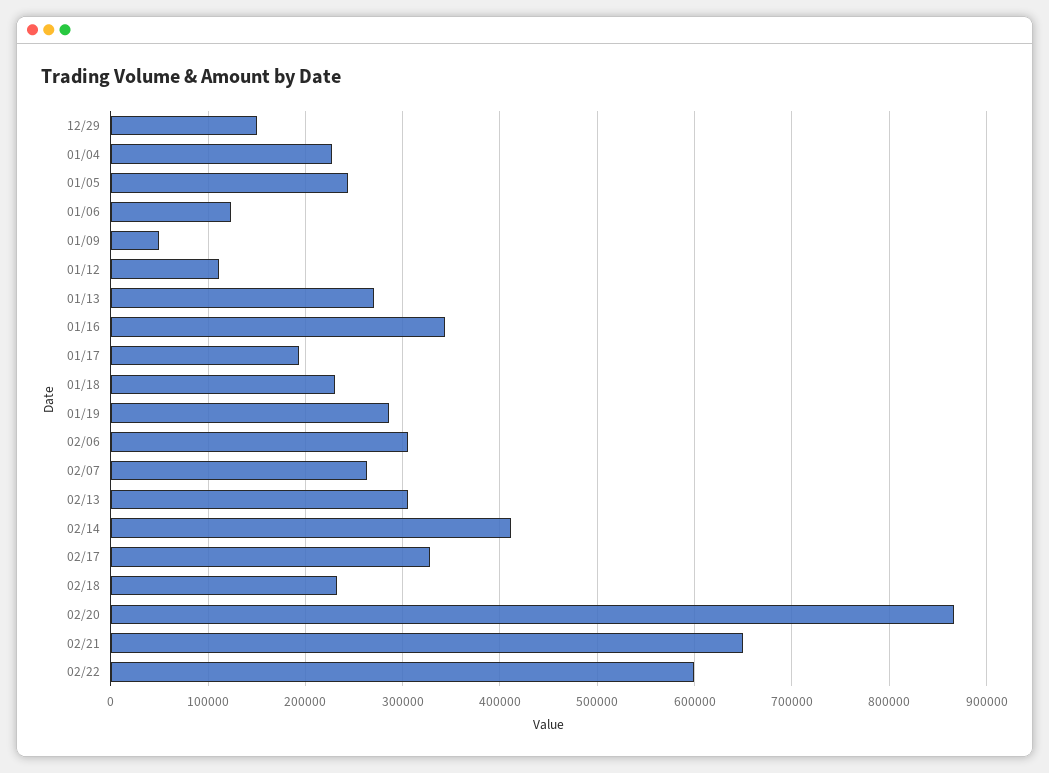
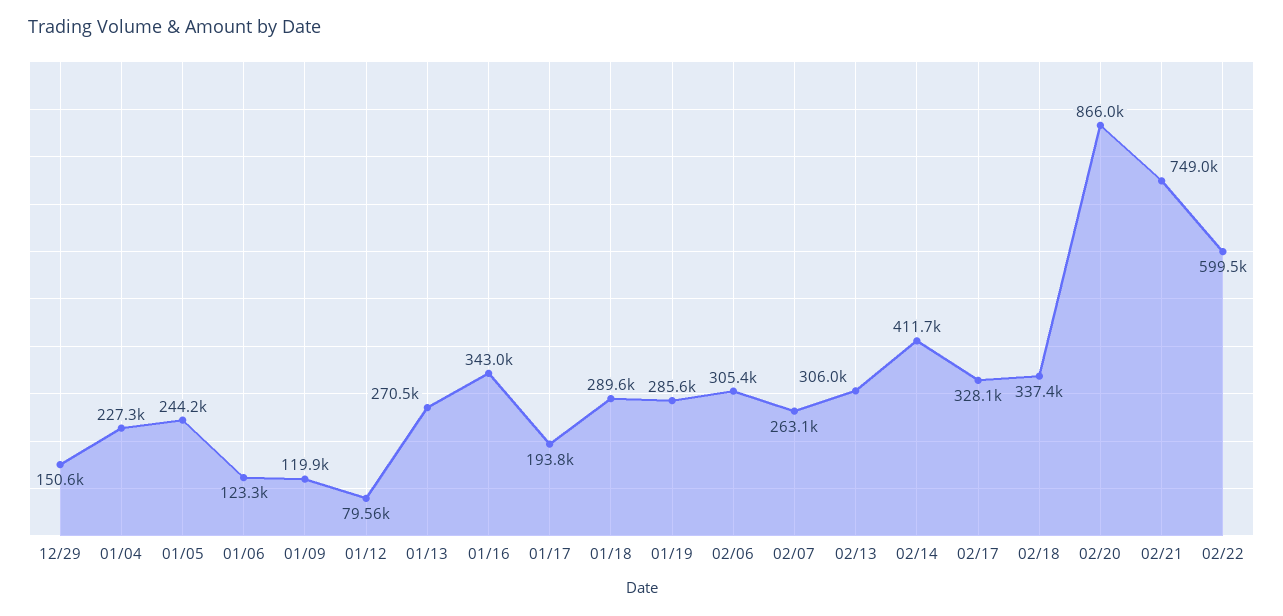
01/09: 50000 -> 119900
01/12: 110000 -> 79560
01/18: 230000 -> 289600
02/18: 230000 -> 337400
02/21: 650000 -> 749000

